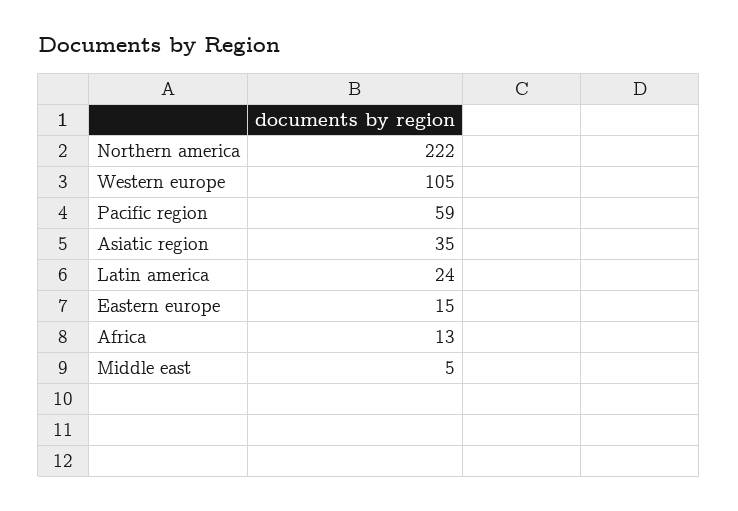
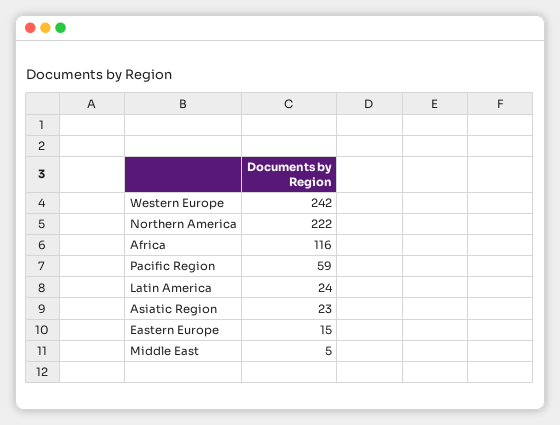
Western europe: 105 -> 242
Asiatic region: 35 -> 23
Africa: 13 -> 116

